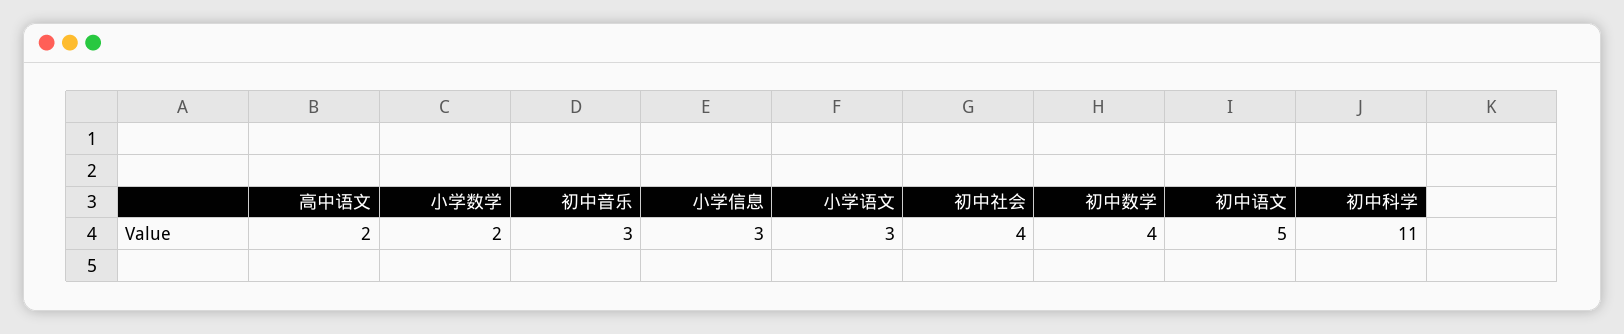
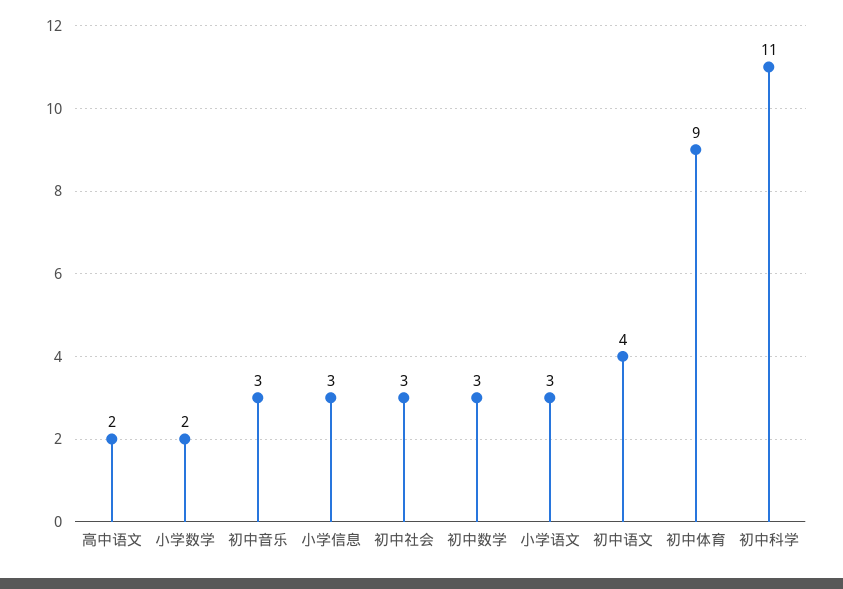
初中社会: 4 -> 3
初中数学: 4 -> 3
初中语文: 5 -> 4
初中体育: none -> 9

